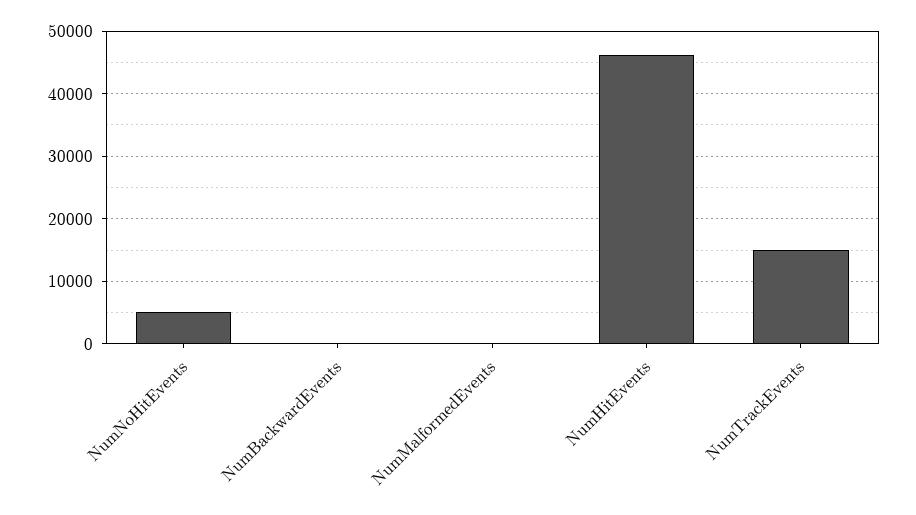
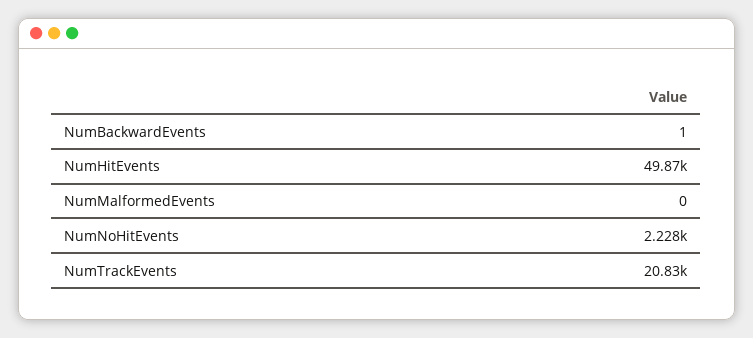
NumNoHitEvents: 5000 -> 2228
NumHitEvents: 46000 -> 49870
NumTrackEvents: 15000 -> 20830

